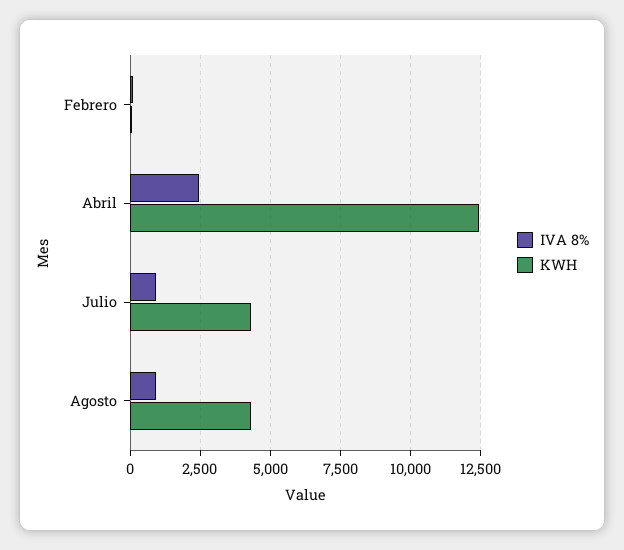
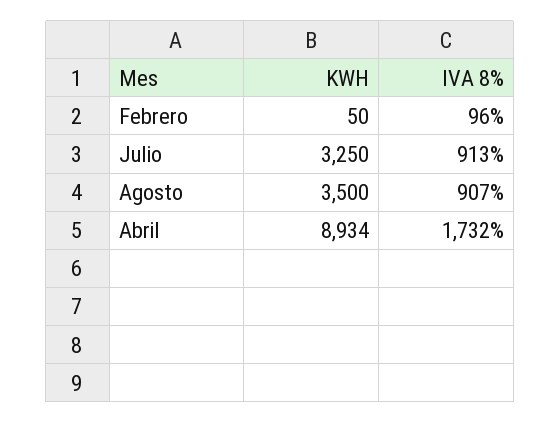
IVA 8%, Abril: 2500 -> 1732
KWH, Abril: 12500 -> 8934
KWH, Julio: 4250 -> 3250
KWH, Agosto: 4250 -> 3500

